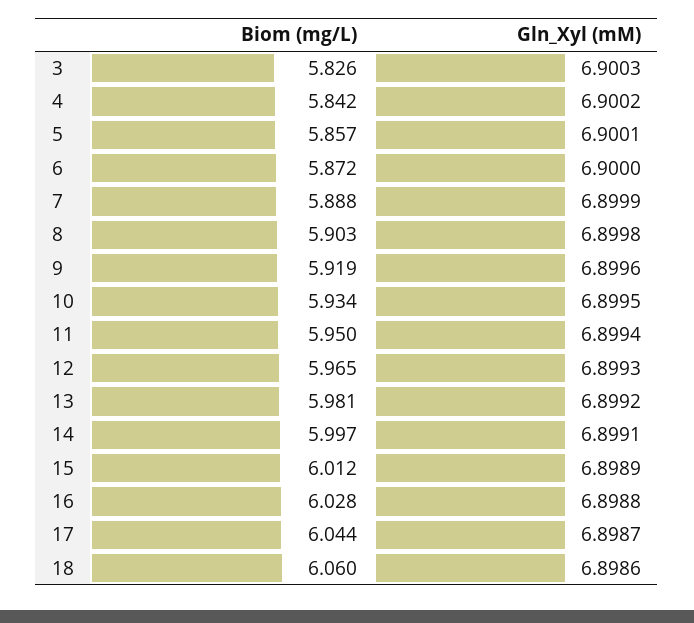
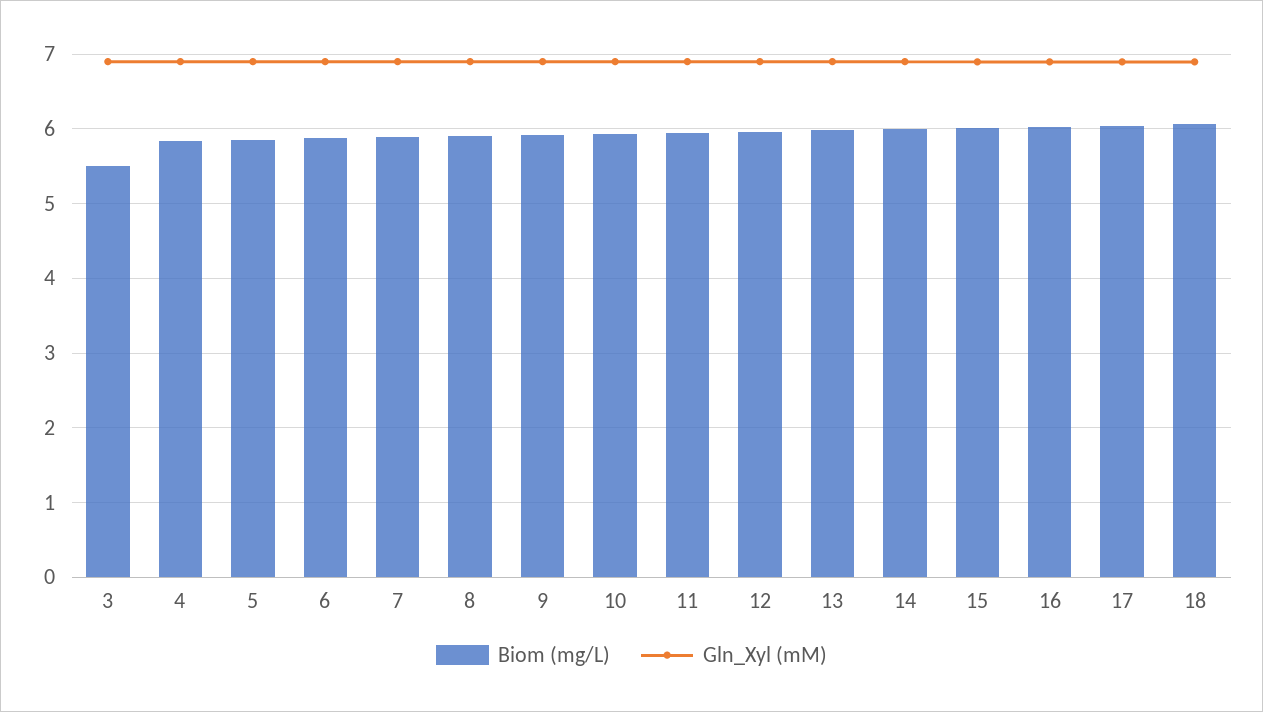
Biom (mg/L), 3: 5.826 -> 5.5

